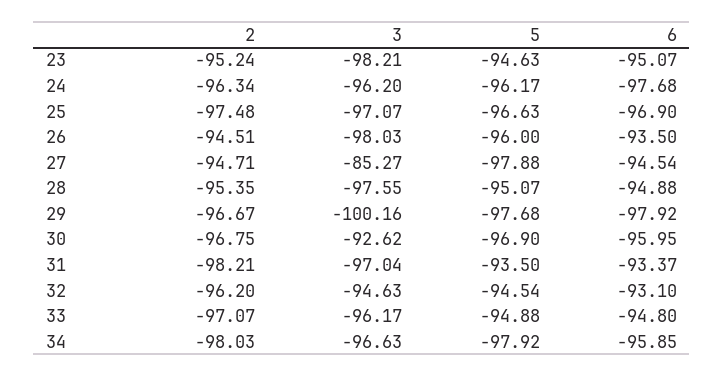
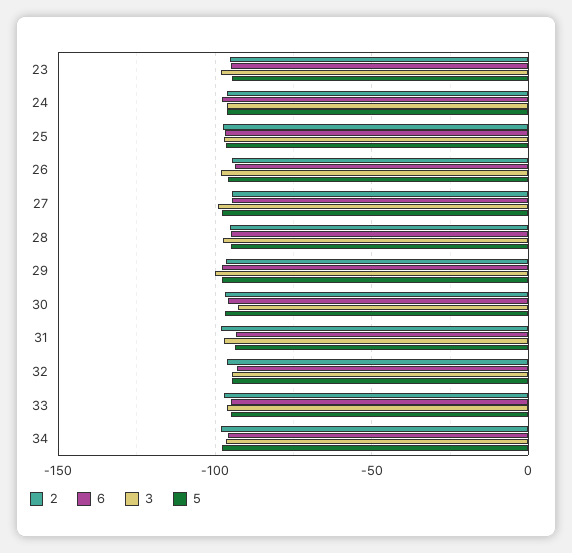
3, 27: -85.27 -> -100

